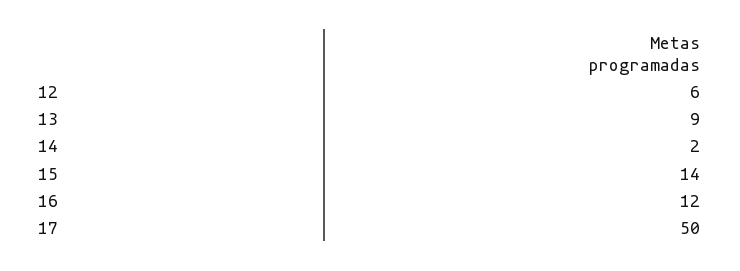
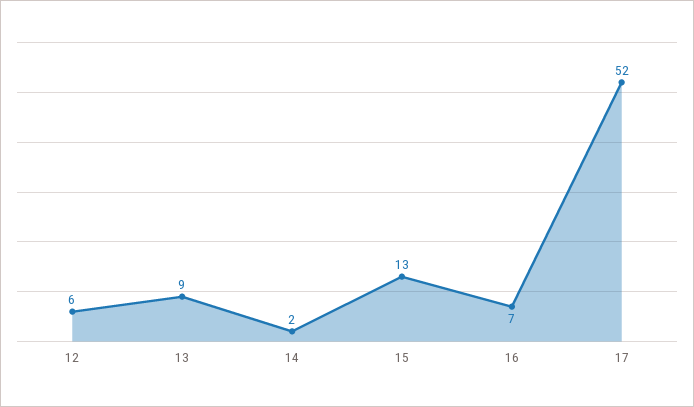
15: 14 -> 13
16: 12 -> 7
17: 50 -> 52

